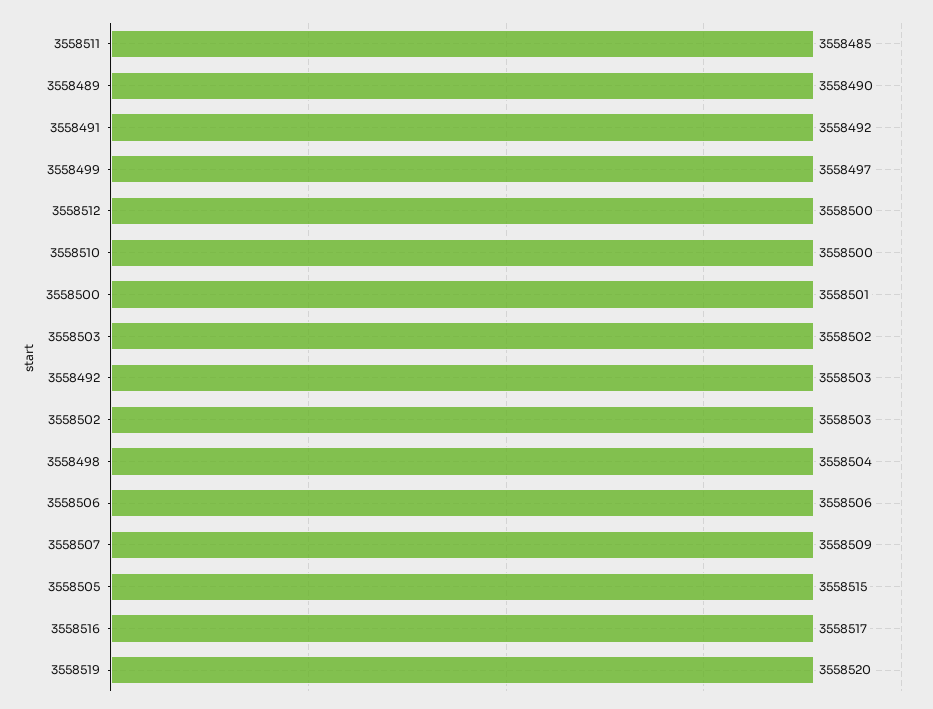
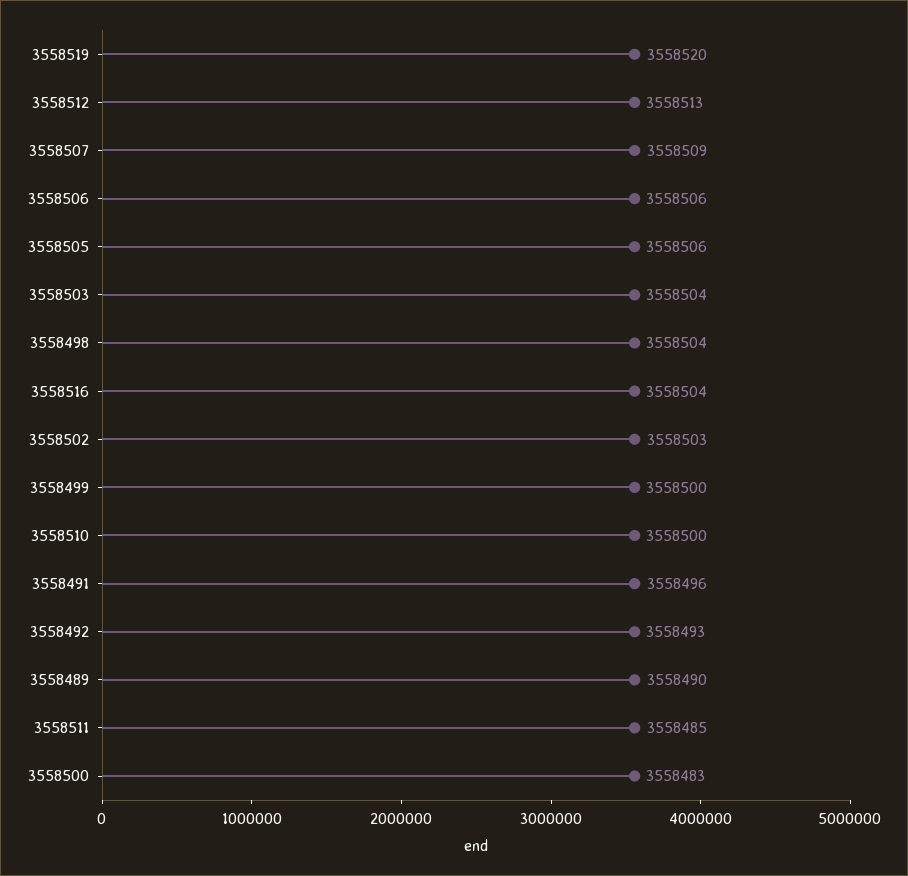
3558491: 3558492 -> 3558496
3558499: 3558497 -> 3558500
3558512: 3558500 -> 3558513
3558500: 3558501 -> 3558483
3558503: 3558502 -> 3558504
3558492: 3558503 -> 3558493
3558505: 3558515 -> 3558506
3558516: 3558517 -> 3558504

